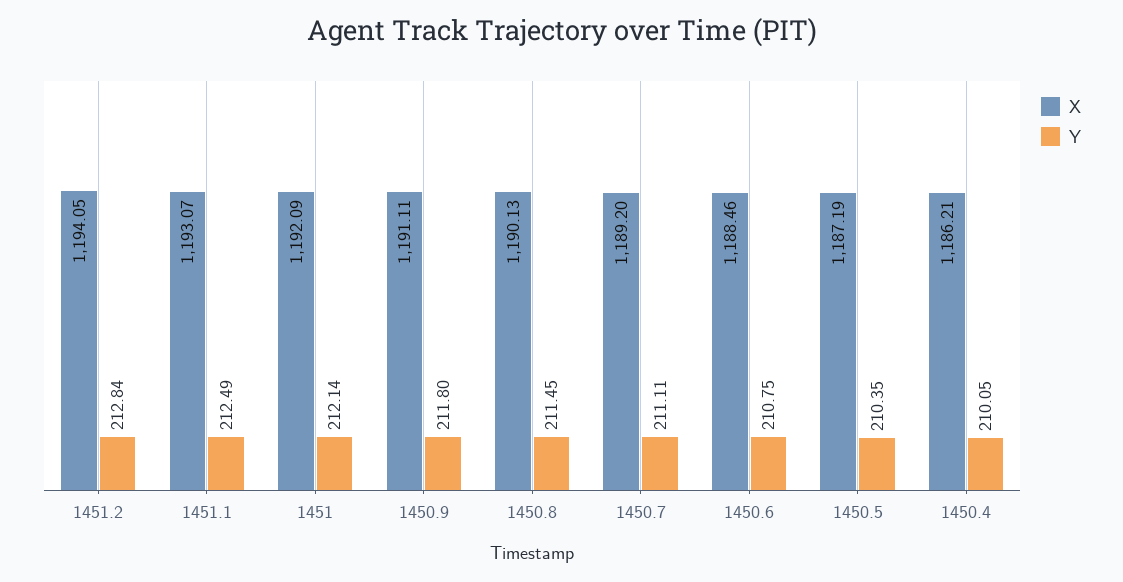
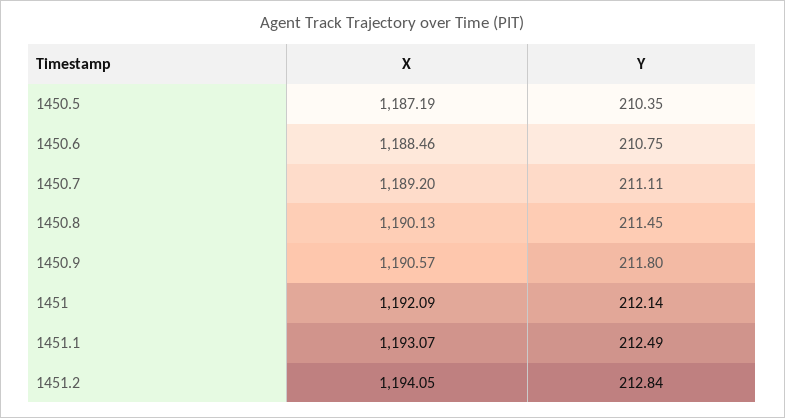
X, 1450.9: 1191.11 -> 1190.57
X, 1450.4: 1186.21 -> none
Y, 1450.4: 210.05 -> none

